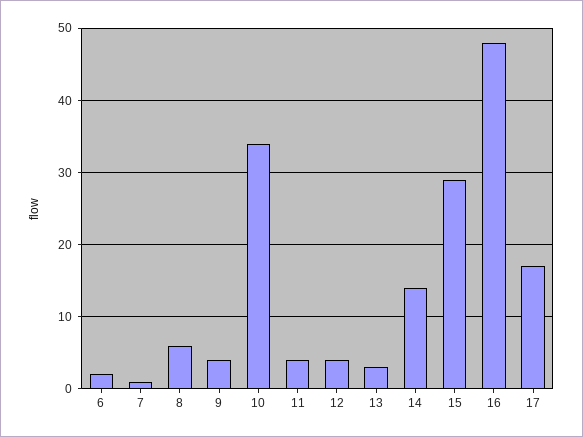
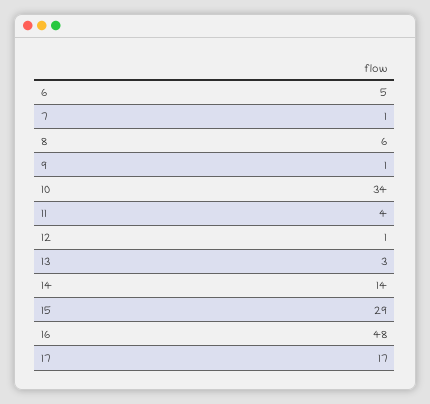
6: 2 -> 5
9: 4 -> 1
12: 4 -> 1

